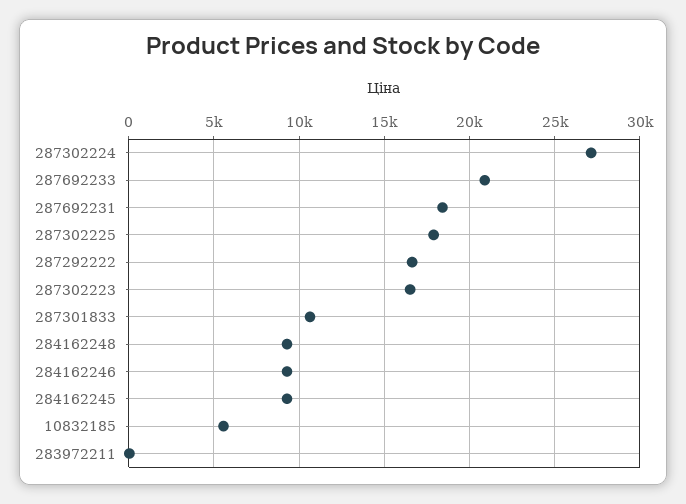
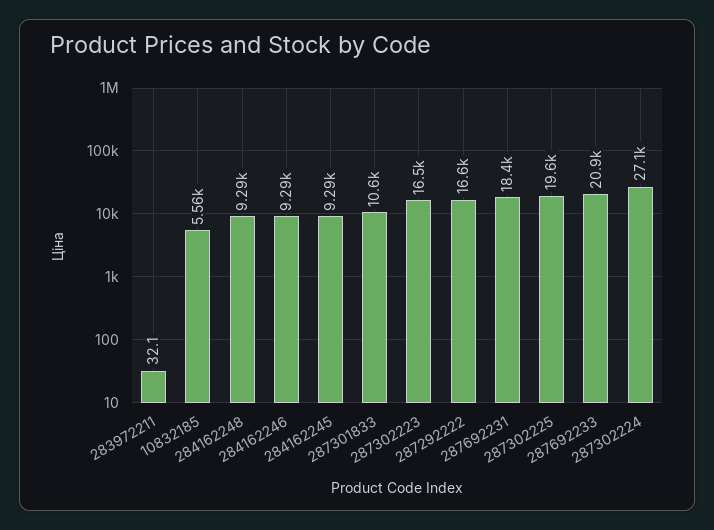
287302225: 18000 -> 19600

